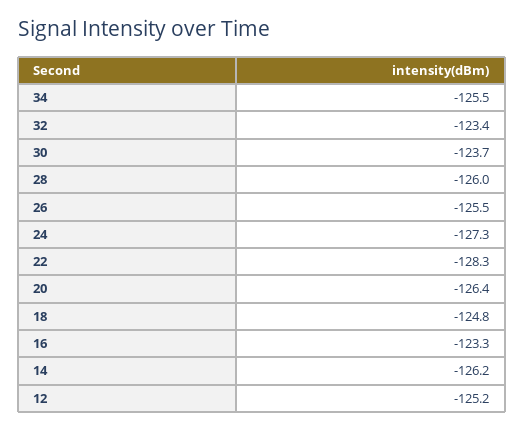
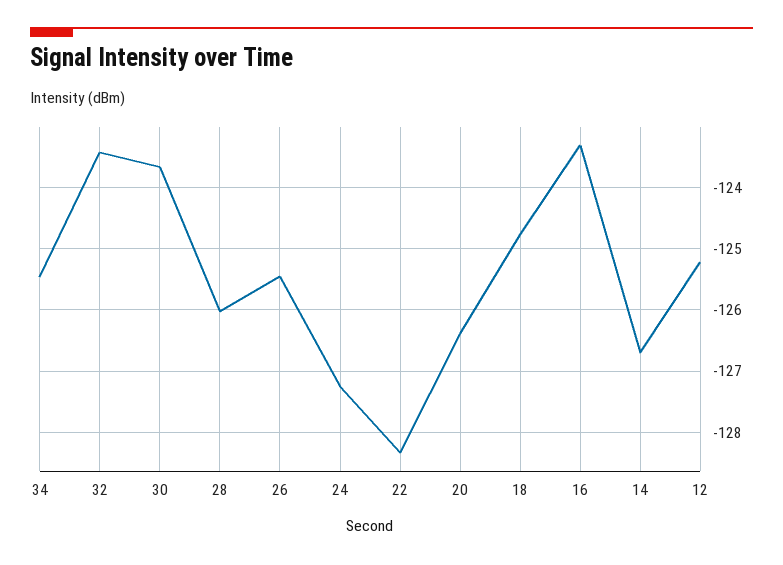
14: -126.2 -> -126.7

